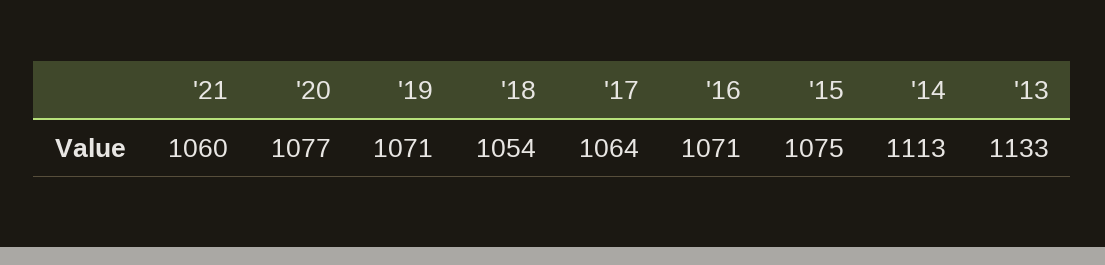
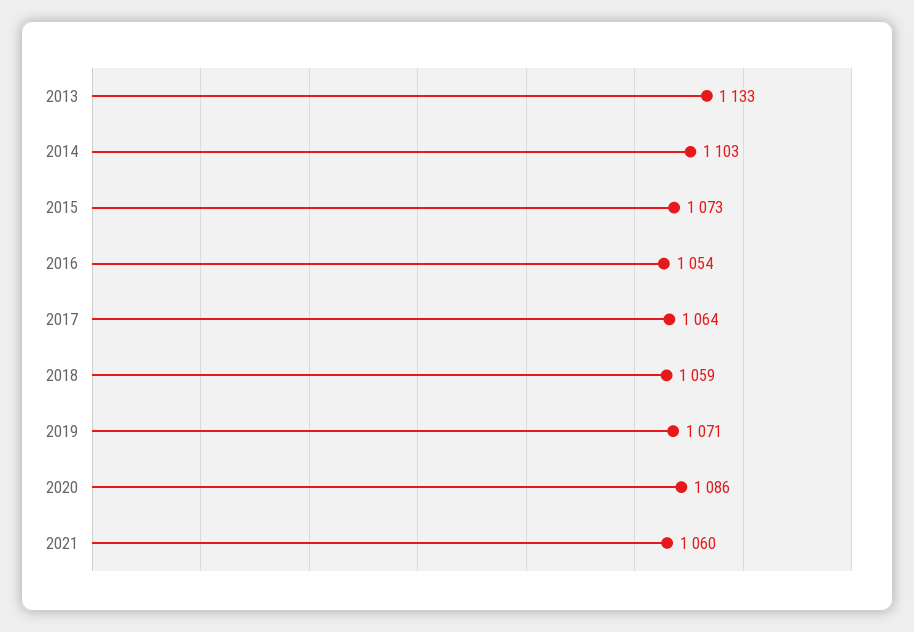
'20: 1077 -> 1086
'18: 1054 -> 1059
'16: 1071 -> 1054
'15: 1075 -> 1073
'14: 1113 -> 1103

